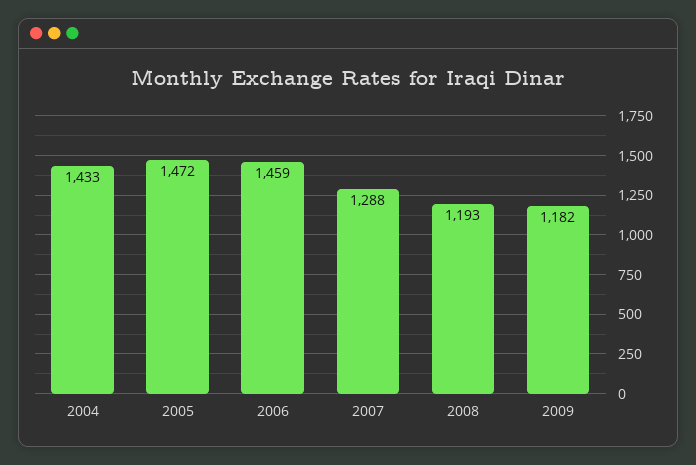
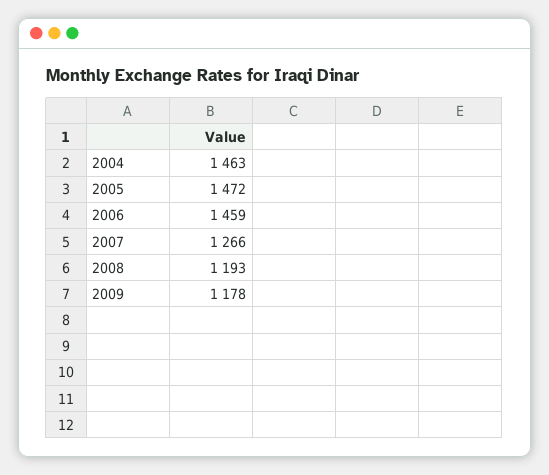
2004: 1433 -> 1463
2007: 1288 -> 1266
2009: 1182 -> 1178

